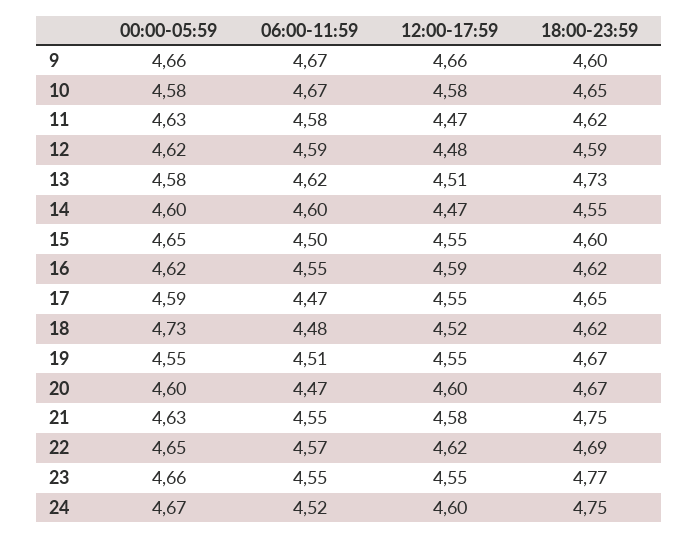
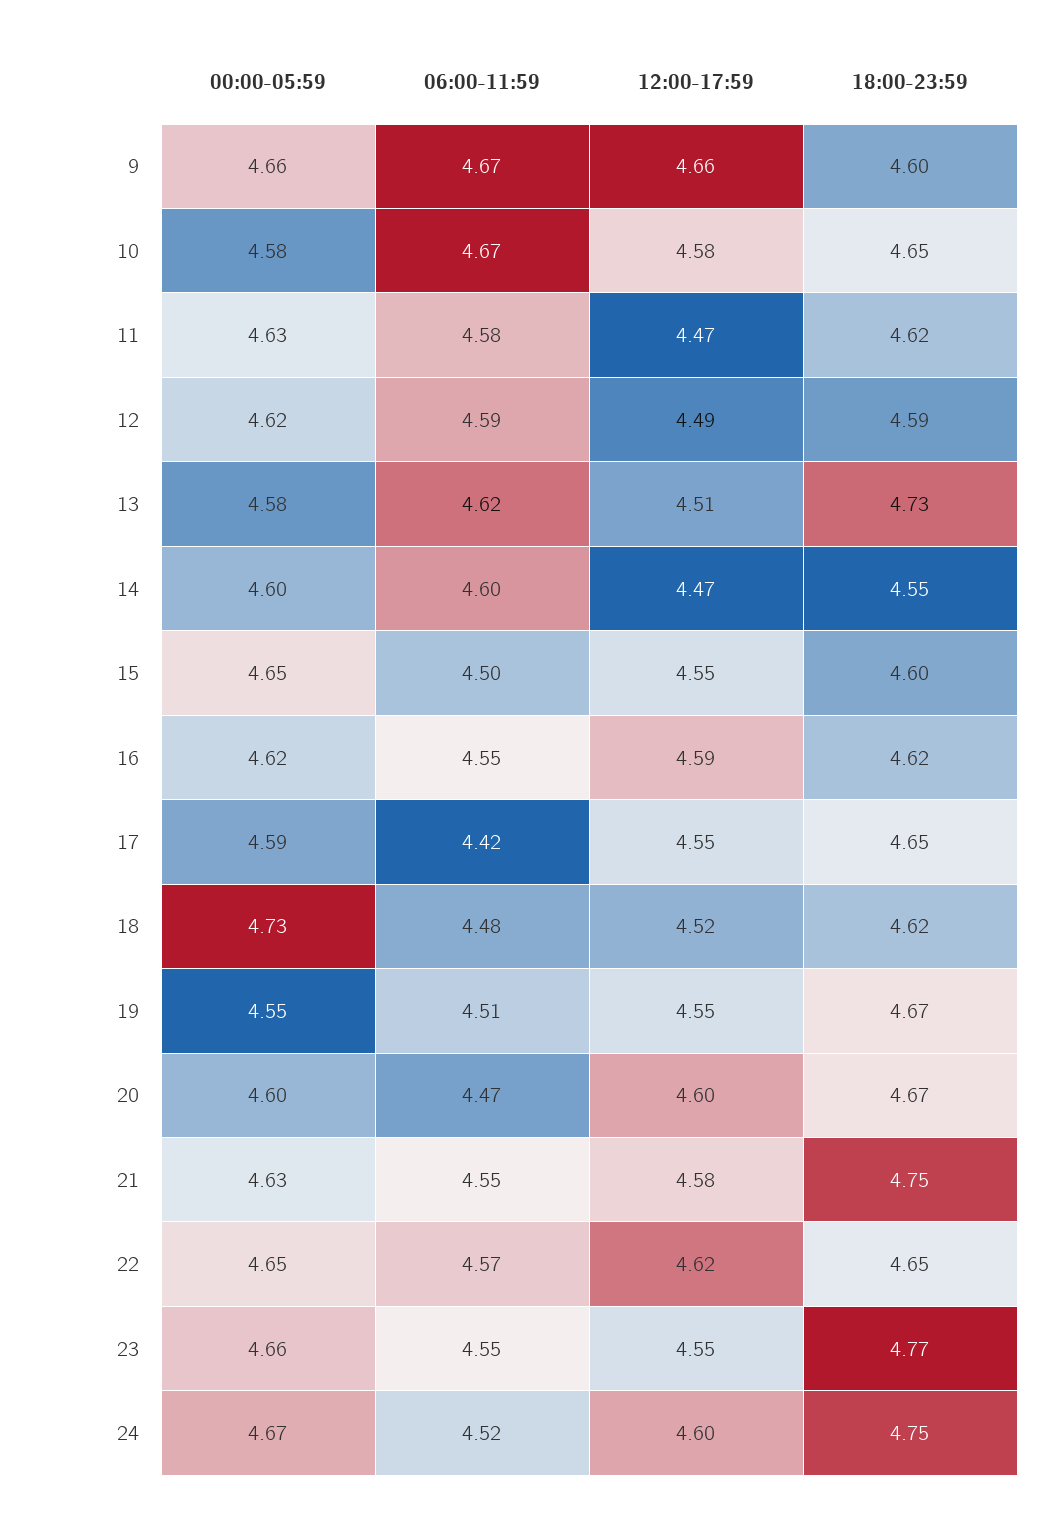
12:00-17:59, 12: 4.48 -> 4.49
06:00-11:59, 17: 4.47 -> 4.42
18:00-23:59, 22: 4.69 -> 4.65

